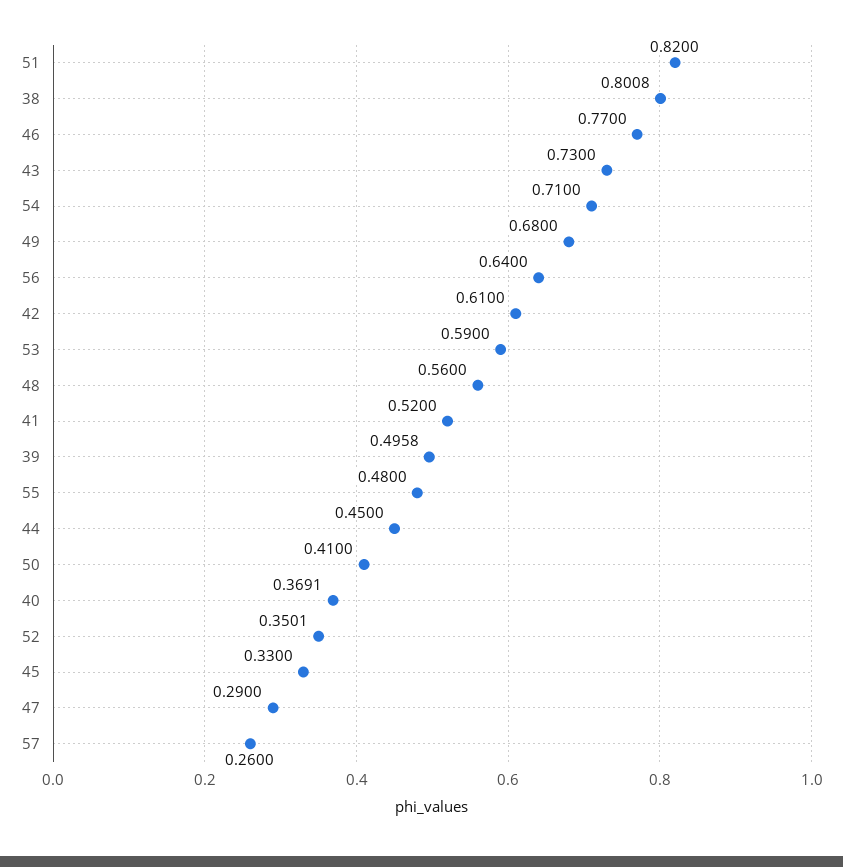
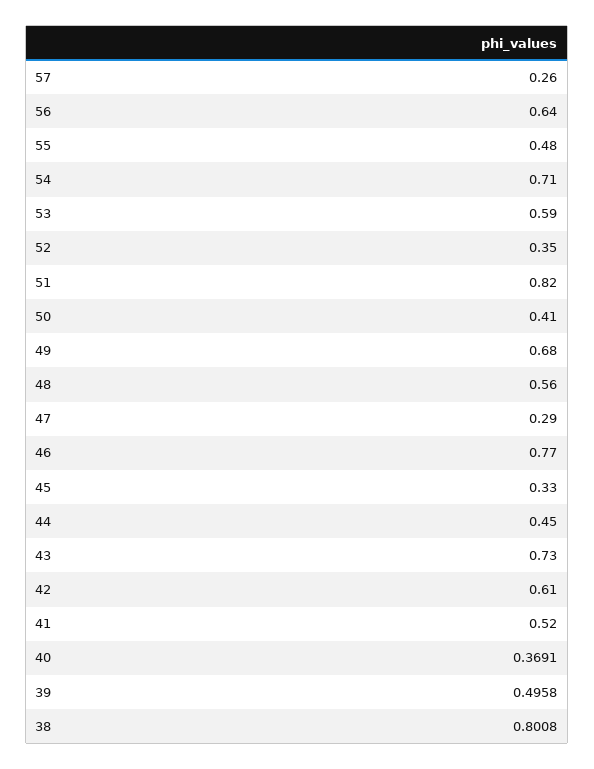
52: 0.3501 -> 0.35

